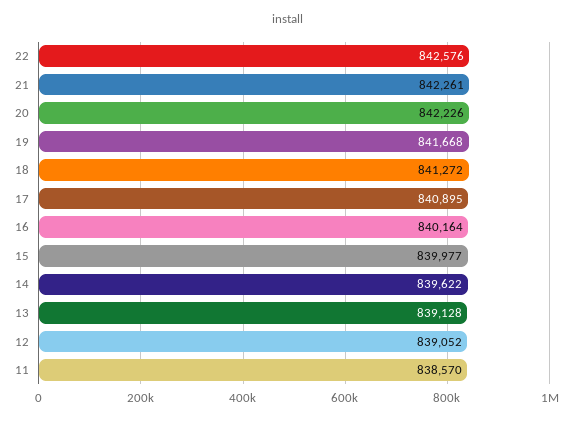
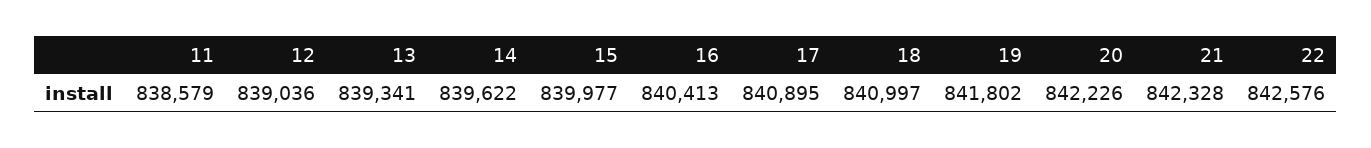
21: 842261 -> 842328
19: 841668 -> 841802
18: 841272 -> 840997
16: 840164 -> 840413
13: 839128 -> 839341
12: 839052 -> 839036
11: 838570 -> 838579

